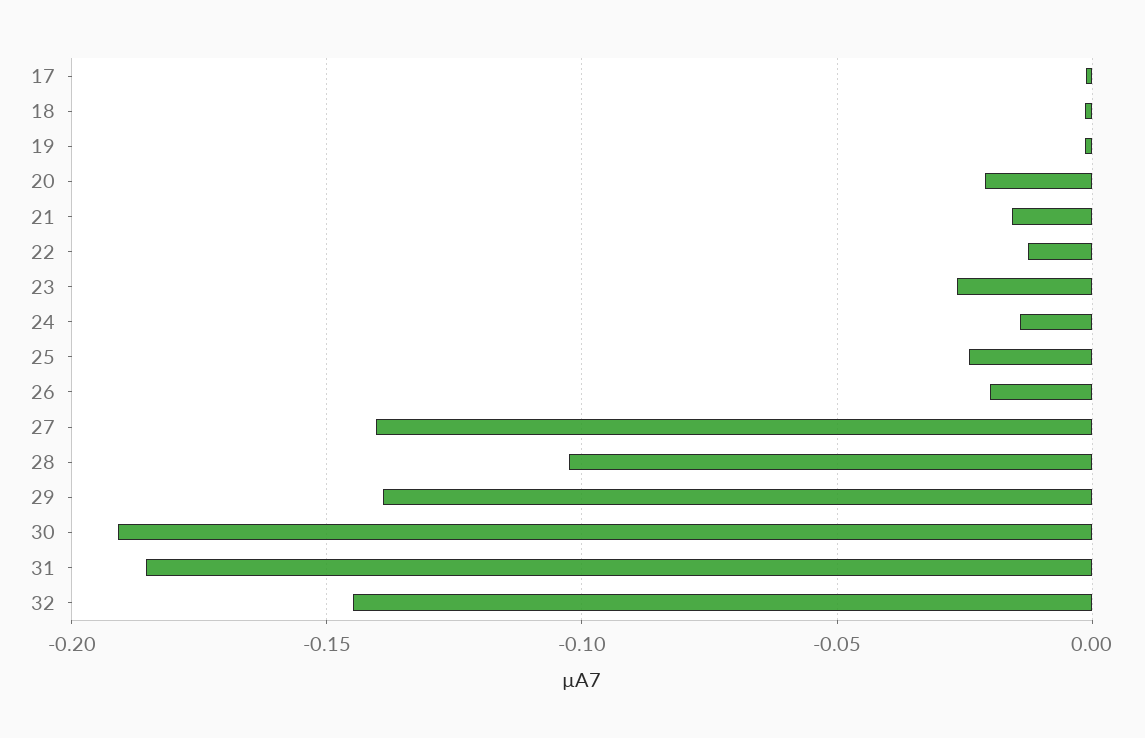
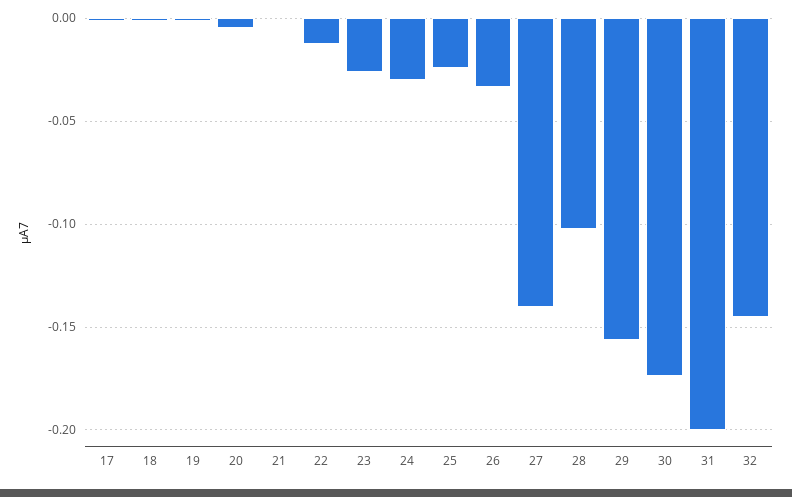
20: -0.02 -> -0.005
21: -0.015 -> 0
24: -0.015 -> -0.03
26: -0.02 -> -0.035
29: -0.14 -> -0.155
30: -0.19 -> -0.175
31: -0.185 -> -0.2

